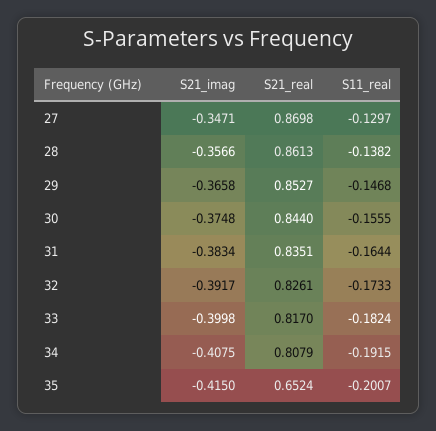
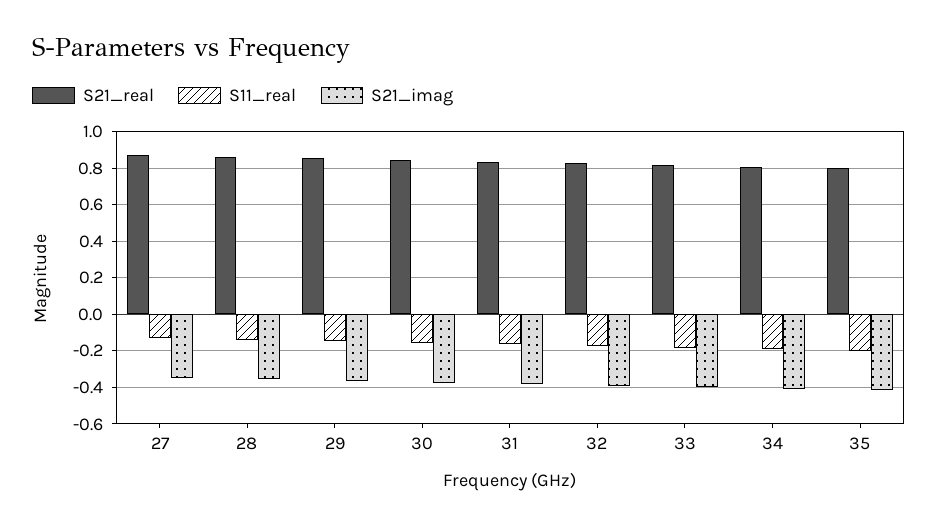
S21_real, 35: 0.6524 -> 0.8

